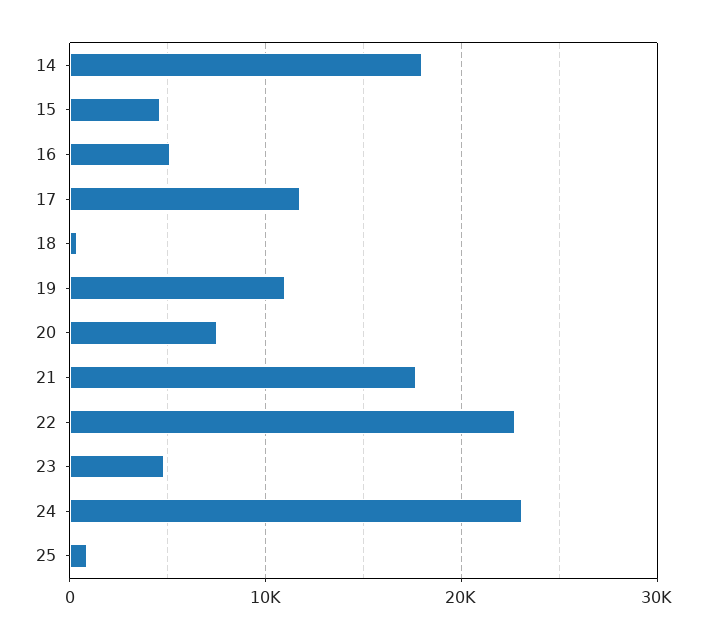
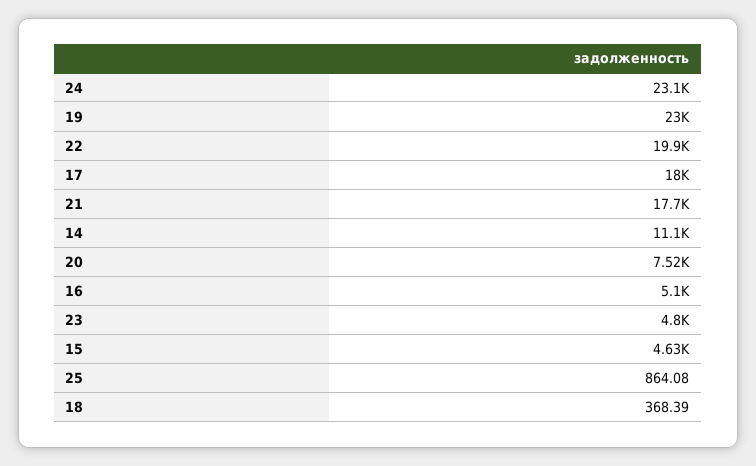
14: 18000 -> 11100
17: 12000 -> 18000
19: 11000 -> 23000
22: 23000 -> 19900

